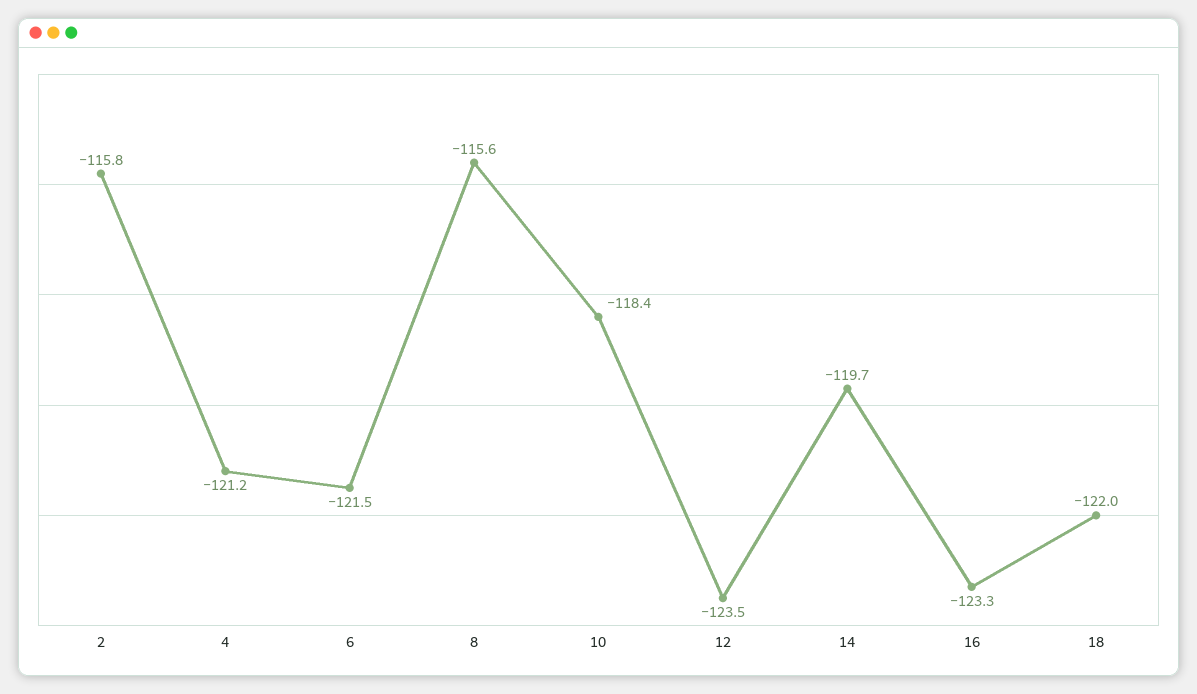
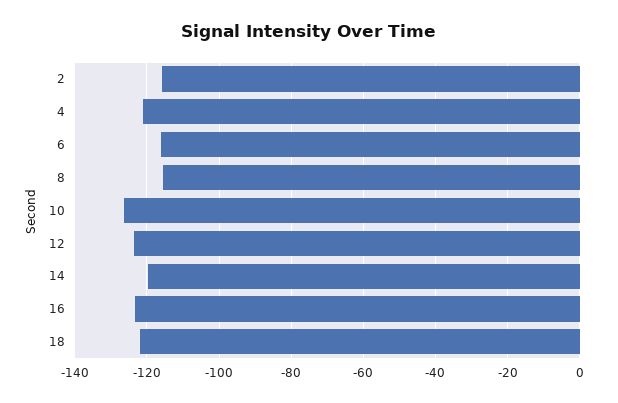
6: -121.5 -> -116
10: -118.4 -> -126

